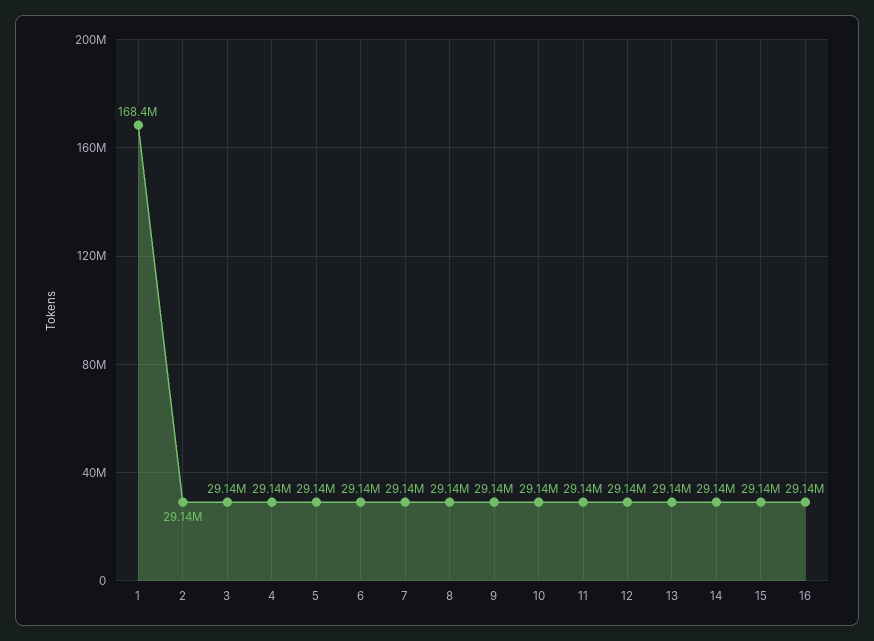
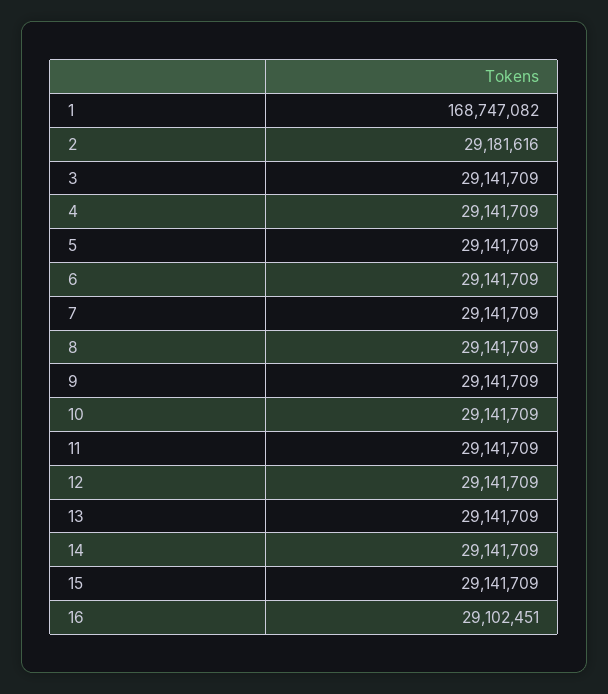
1: 168400000 -> 168747082
2: 29140000 -> 29181616
16: 29140000 -> 29102451

